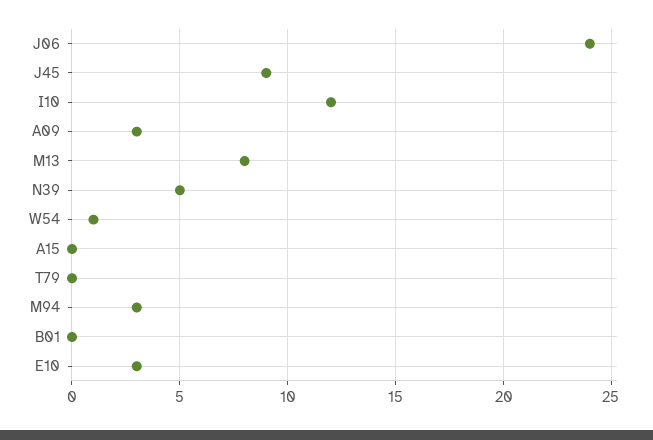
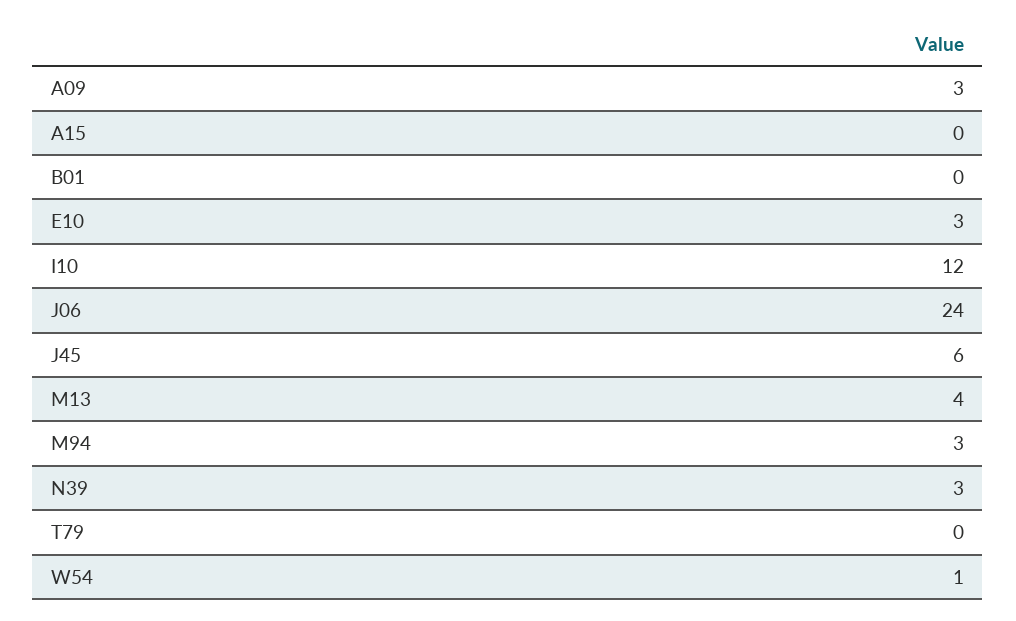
J45: 9 -> 6
M13: 8 -> 4
N39: 5 -> 3

